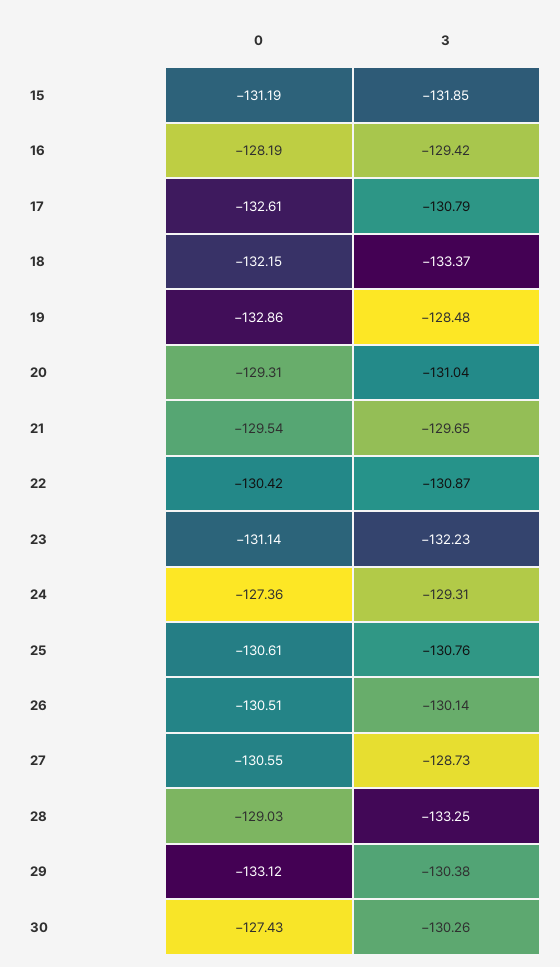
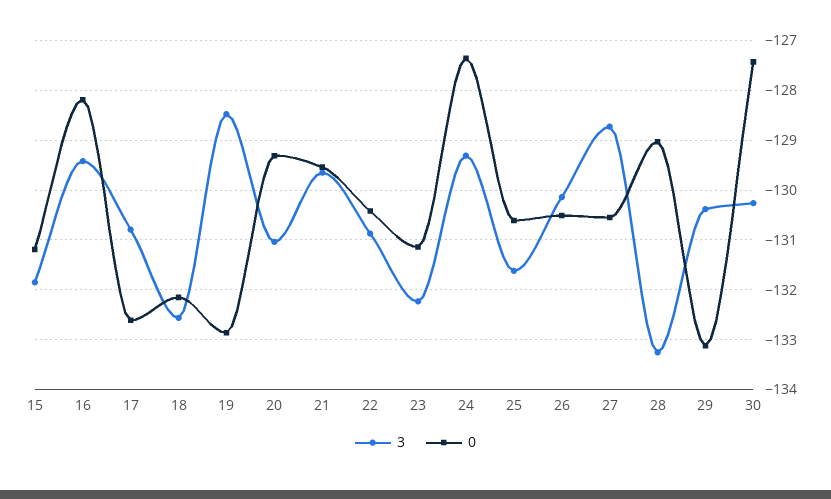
3, 18: -133.37 -> -132.6
3, 25: -130.76 -> -131.6

